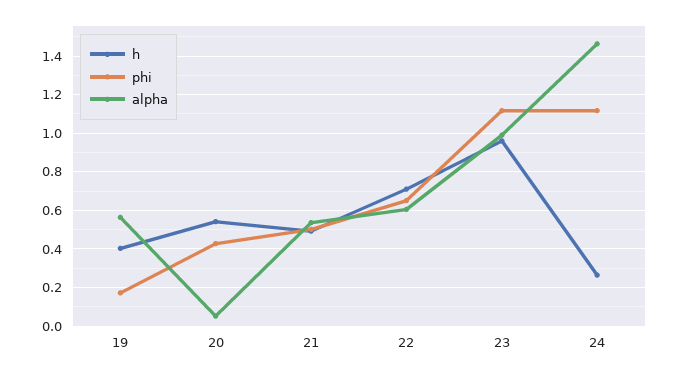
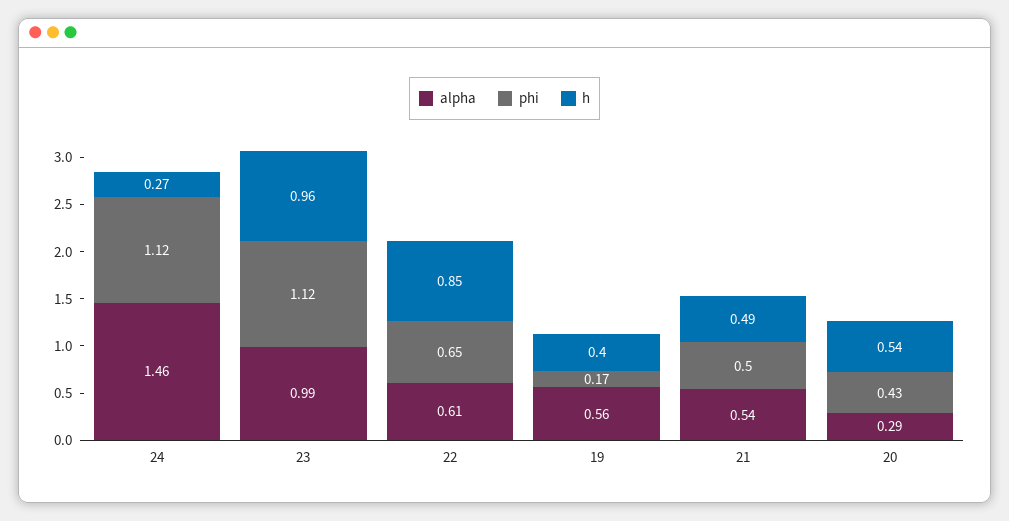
alpha, 20: 0.05 -> 0.29
h, 22: 0.7 -> 0.85

